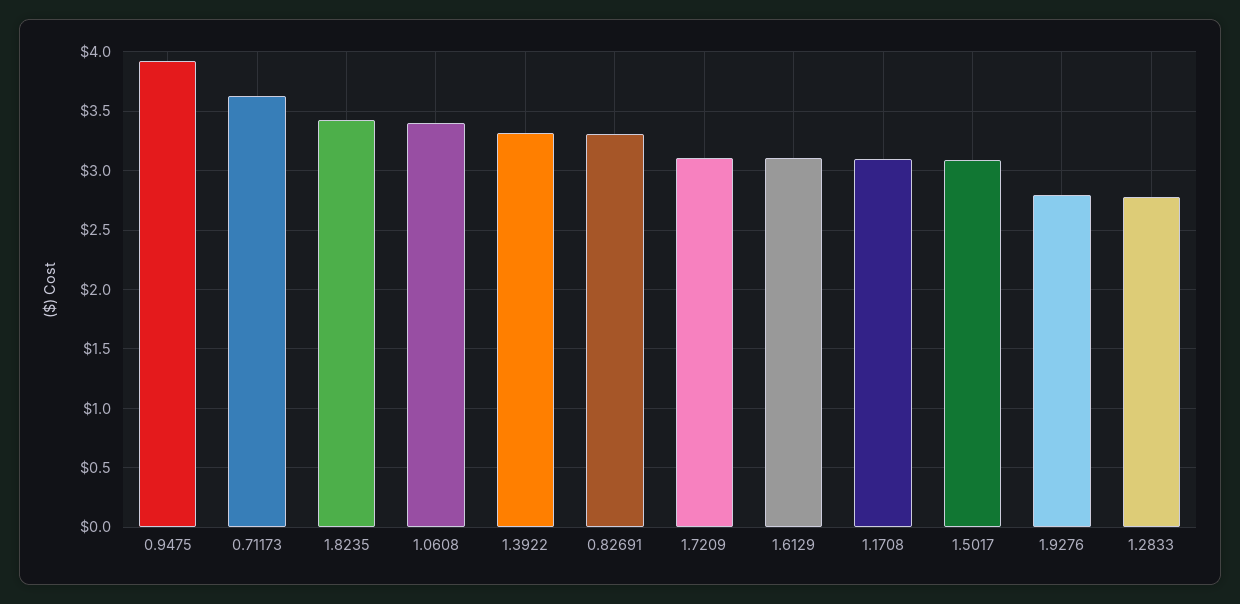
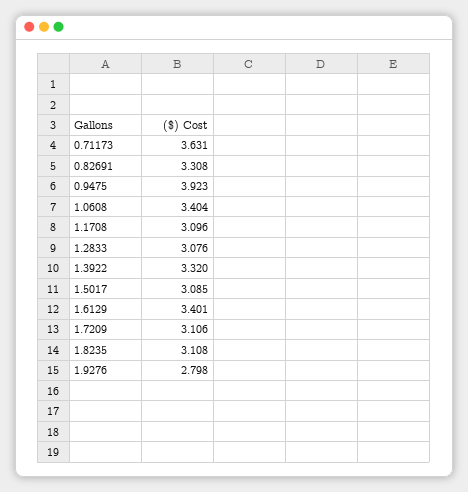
1.8235: 3.4 -> 3.108
1.6129: 3.1 -> 3.401
1.2833: 2.8 -> 3.076

